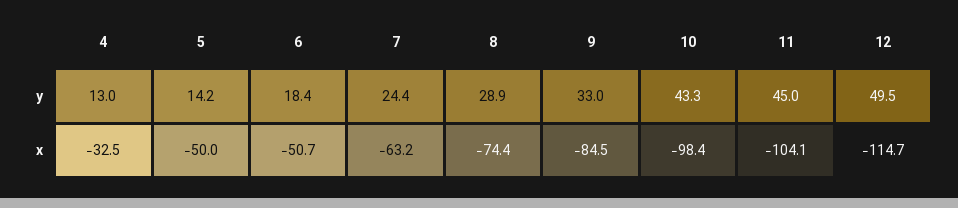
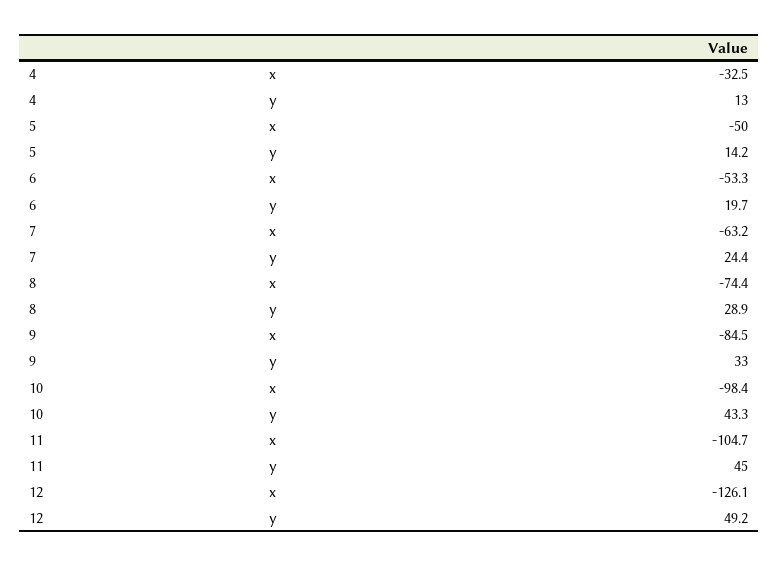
6, y: 18.4 -> 19.7
12, y: 49.5 -> 49.2
6, x: -50.7 -> -53.3
11, x: -104.1 -> -104.7
12, x: -114.7 -> -126.1

